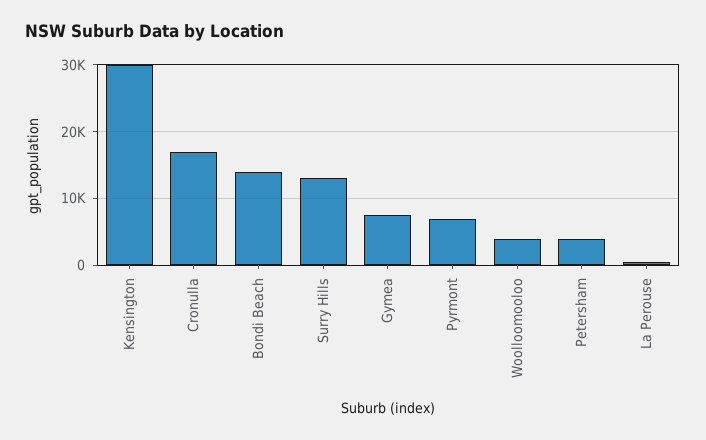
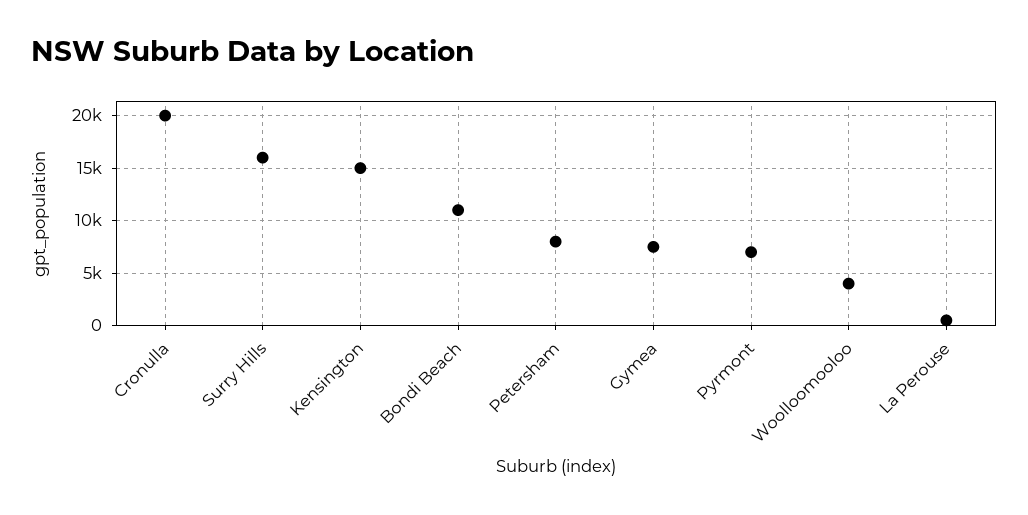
Kensington: 30000 -> 15000
Cronulla: 17000 -> 20000
Bondi Beach: 14000 -> 11000
Surry Hills: 13000 -> 16000
Petersham: 4000 -> 8000

